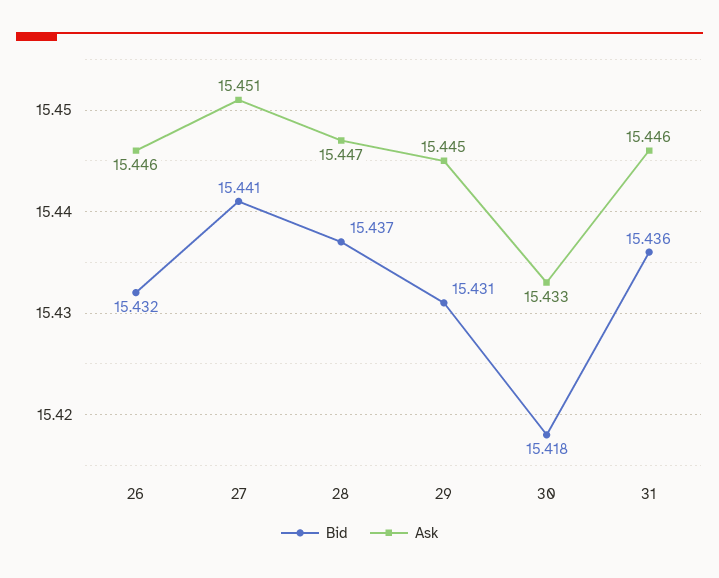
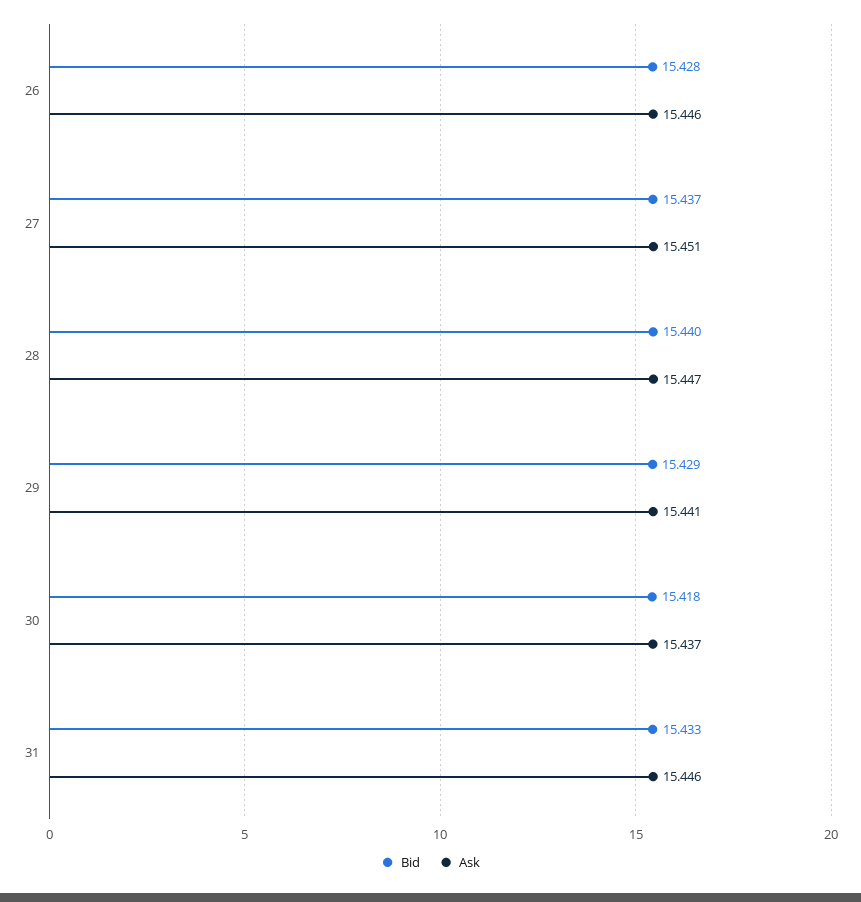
Bid, 26: 15.432 -> 15.428
Bid, 27: 15.441 -> 15.437
Bid, 28: 15.437 -> 15.44
Bid, 29: 15.431 -> 15.429
Ask, 29: 15.445 -> 15.441
Ask, 30: 15.433 -> 15.437
Bid, 31: 15.436 -> 15.433

